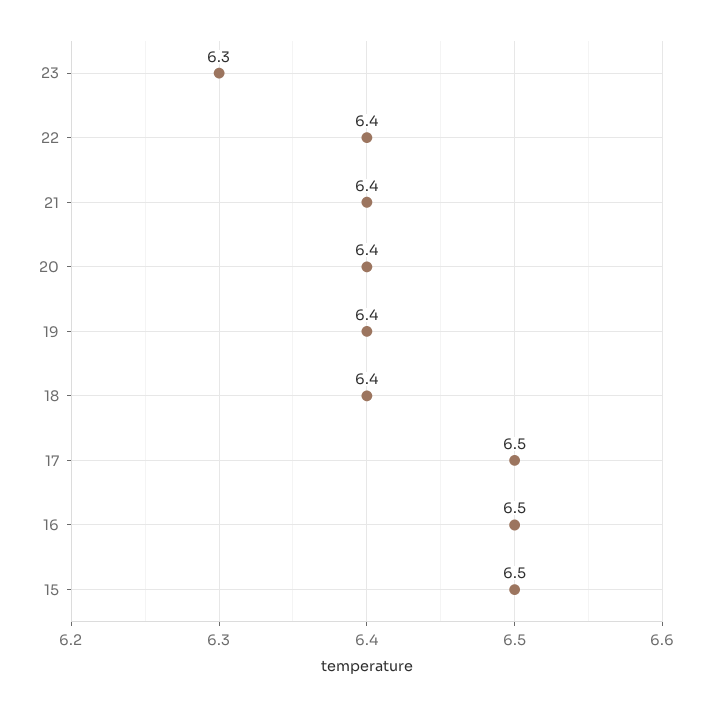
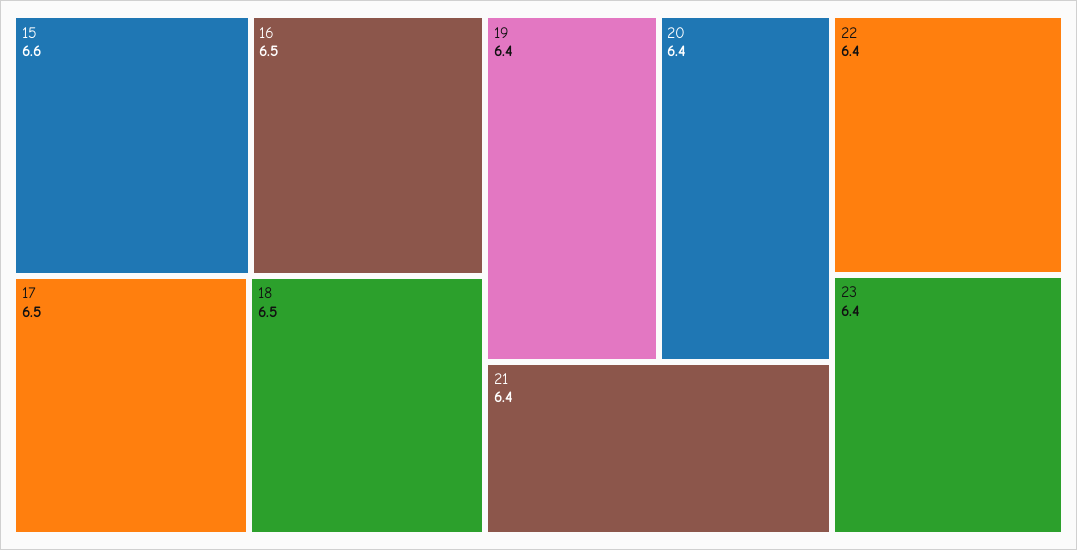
23: 6.3 -> 6.4
18: 6.4 -> 6.5
15: 6.5 -> 6.6

